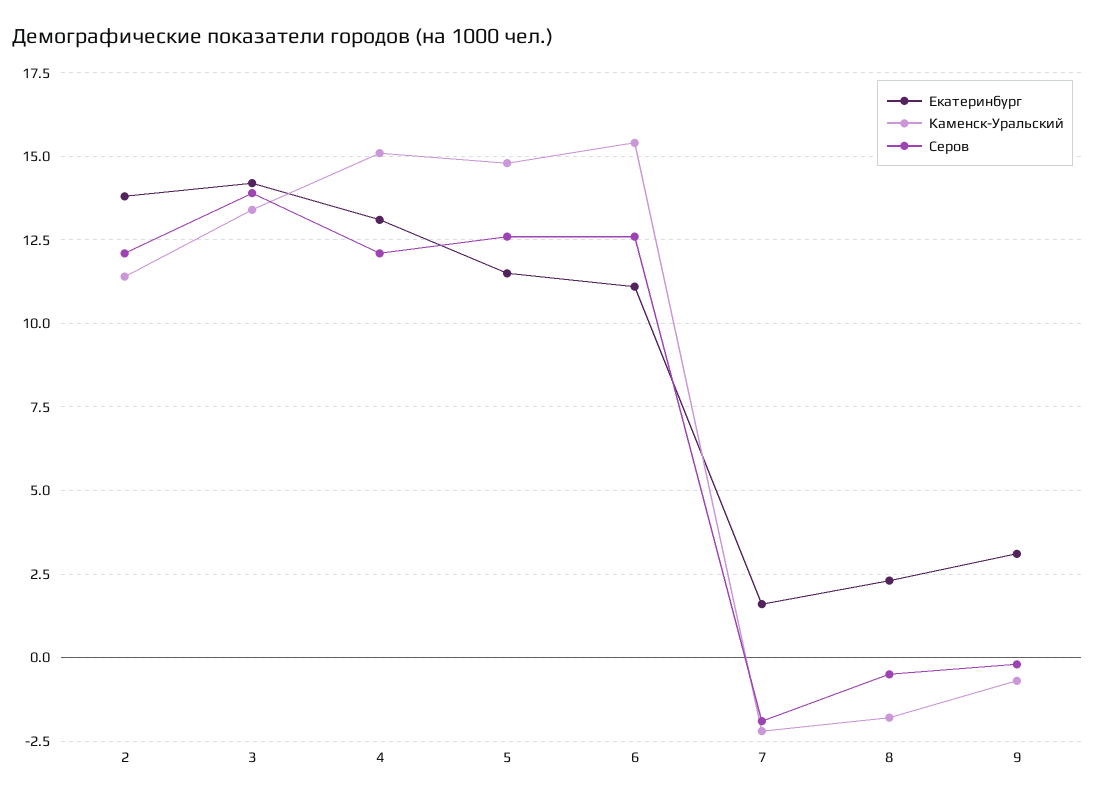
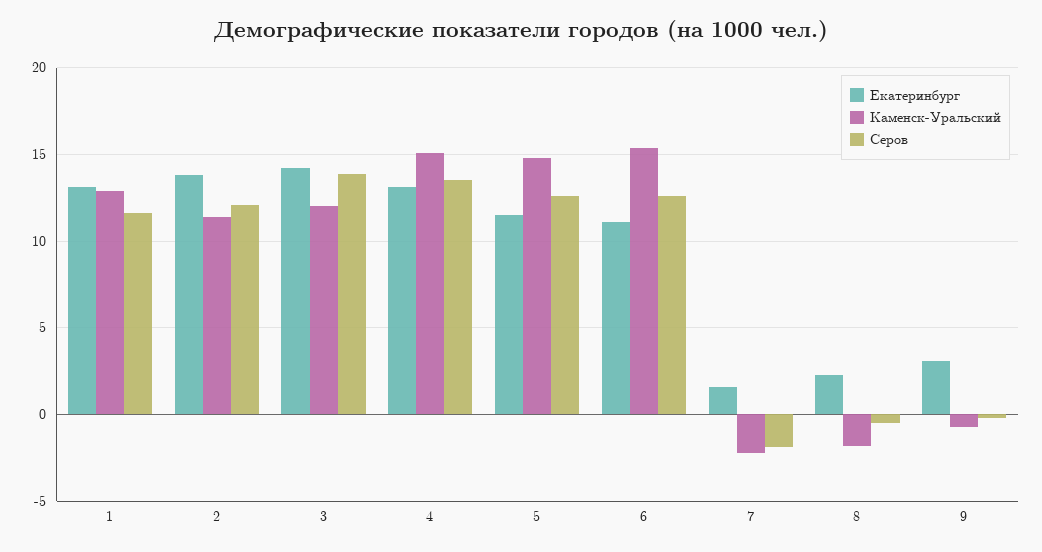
Каменск-Уральский, 3: 13.5 -> 12
Серов, 4: 12 -> 13.5
Екатеринбург, 1: none -> 13
Каменск-Уральский, 1: none -> 13
Серов, 1: none -> 11.5

